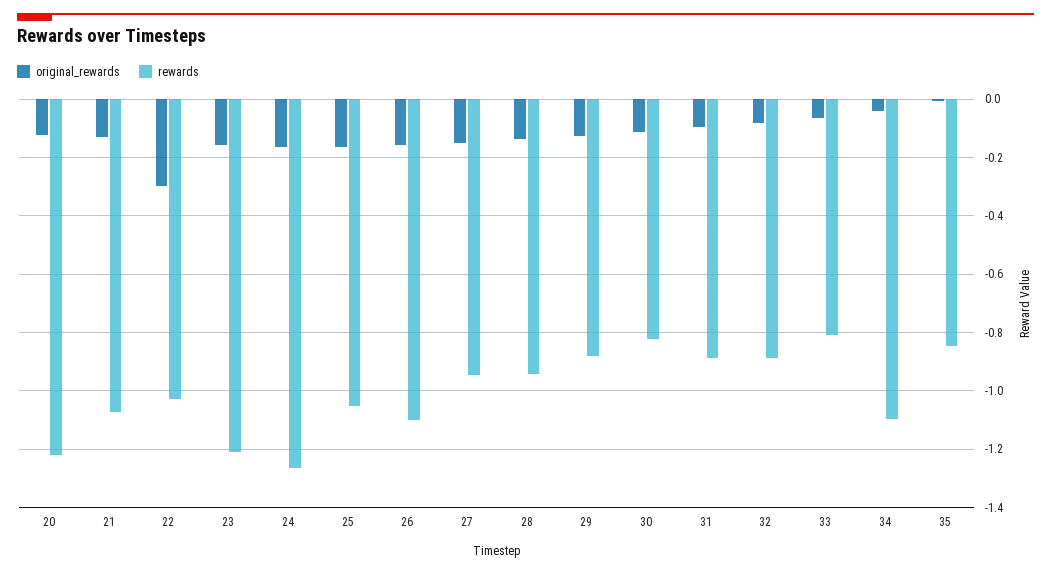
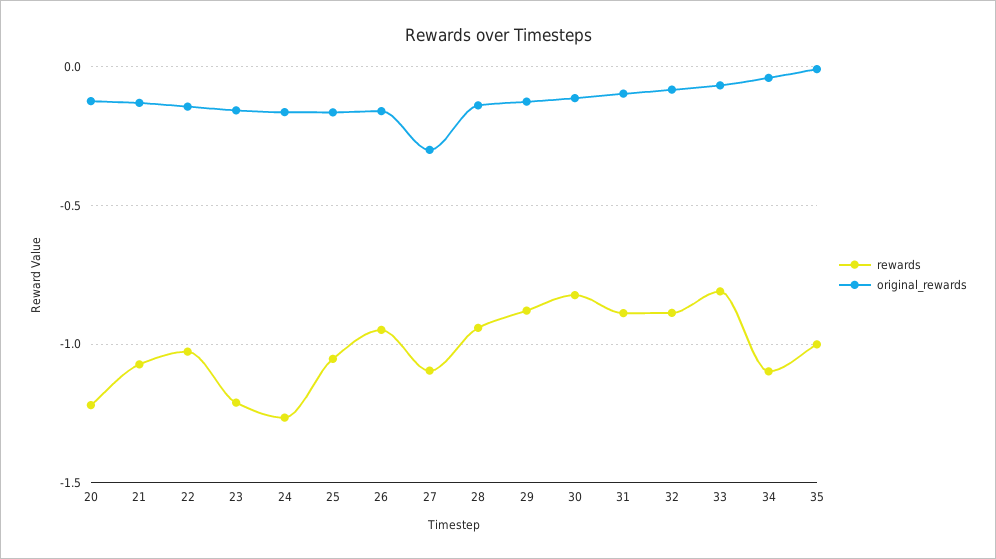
original_rewards, 22: -0.3 -> -0.15
rewards, 26: -1.1 -> -0.95
original_rewards, 27: -0.15 -> -0.3
rewards, 27: -0.95 -> -1.1
rewards, 35: -0.85 -> -1

